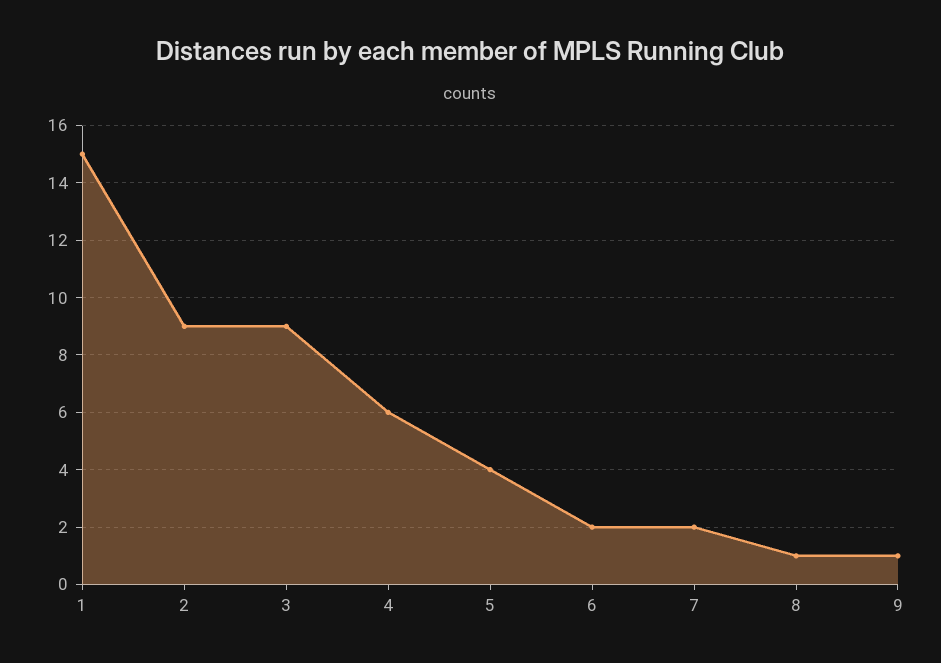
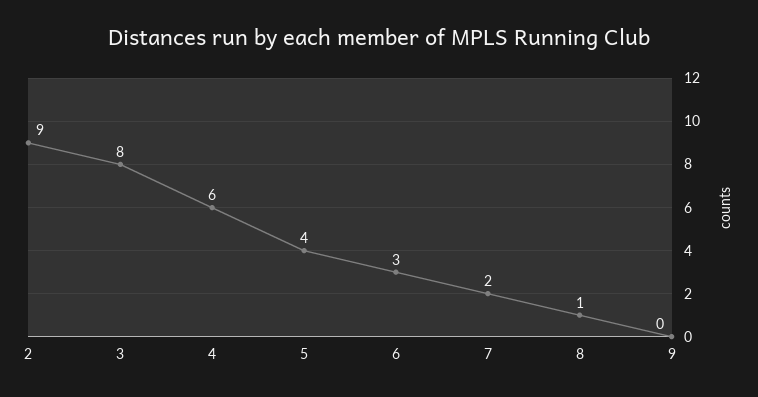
1: 15 -> none
3: 9 -> 8
6: 2 -> 3
9: 1 -> 0

